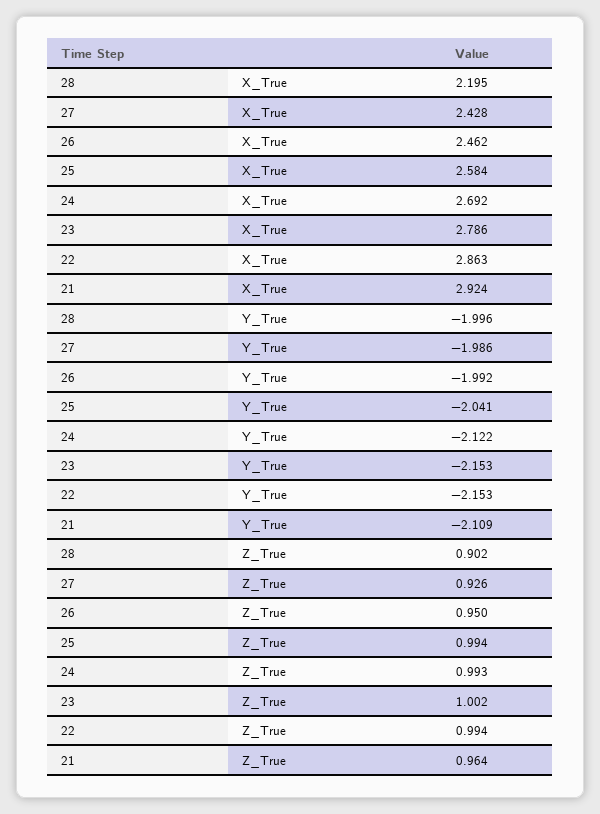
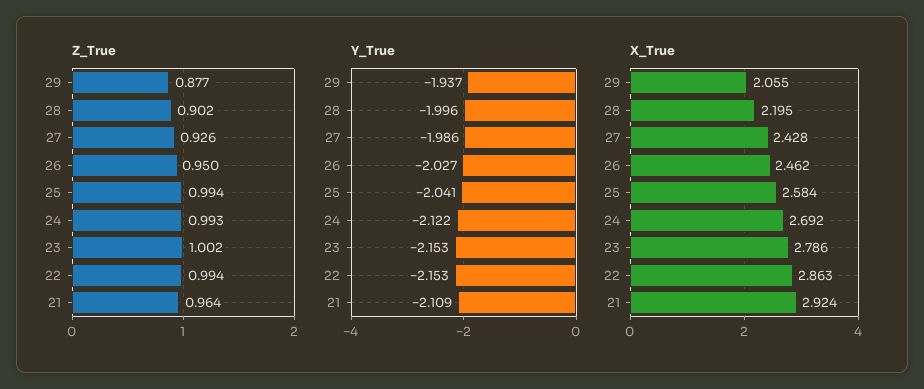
Y_True, 26: -1.992 -> -2.027
Z_True, 29: none -> 0.877
Y_True, 29: none -> -1.937
X_True, 29: none -> 2.055

